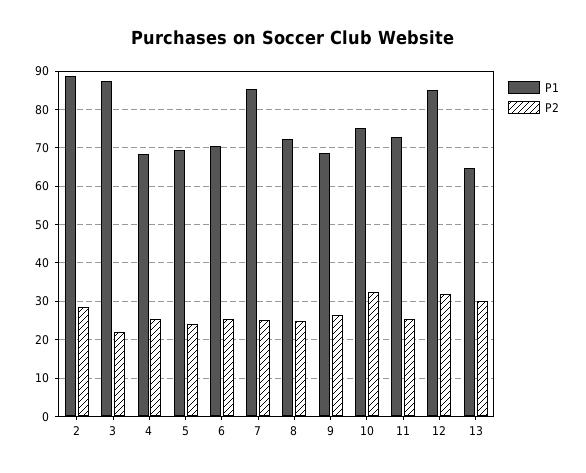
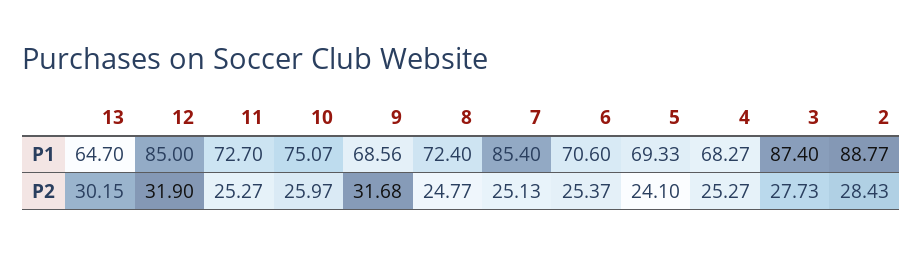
P2, 3: 22 -> 27.73
P2, 9: 26 -> 31.68
P2, 10: 32 -> 25.97

